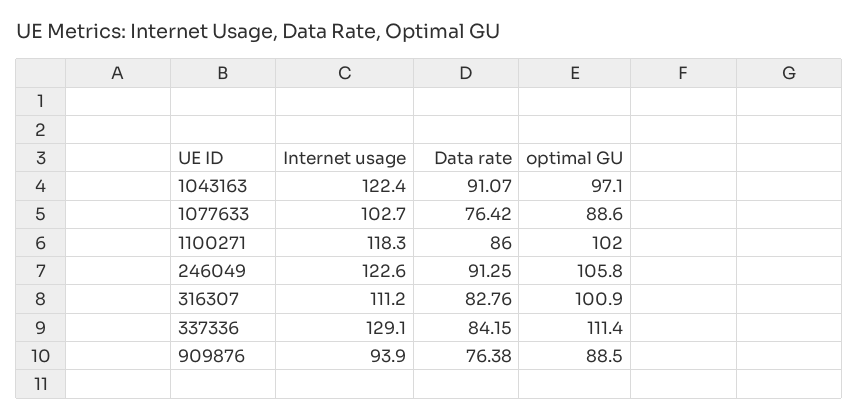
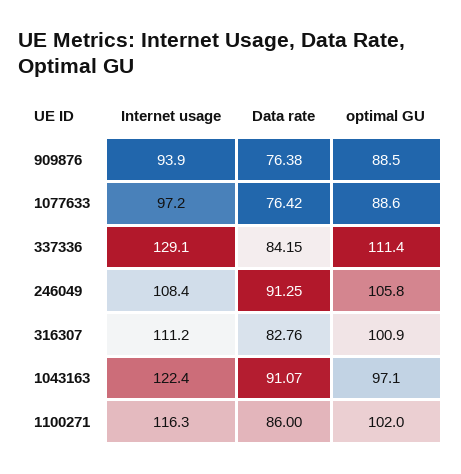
Internet usage, 1077633: 102.7 -> 97.2
Internet usage, 1100271: 118.3 -> 116.3
Internet usage, 246049: 122.6 -> 108.4

